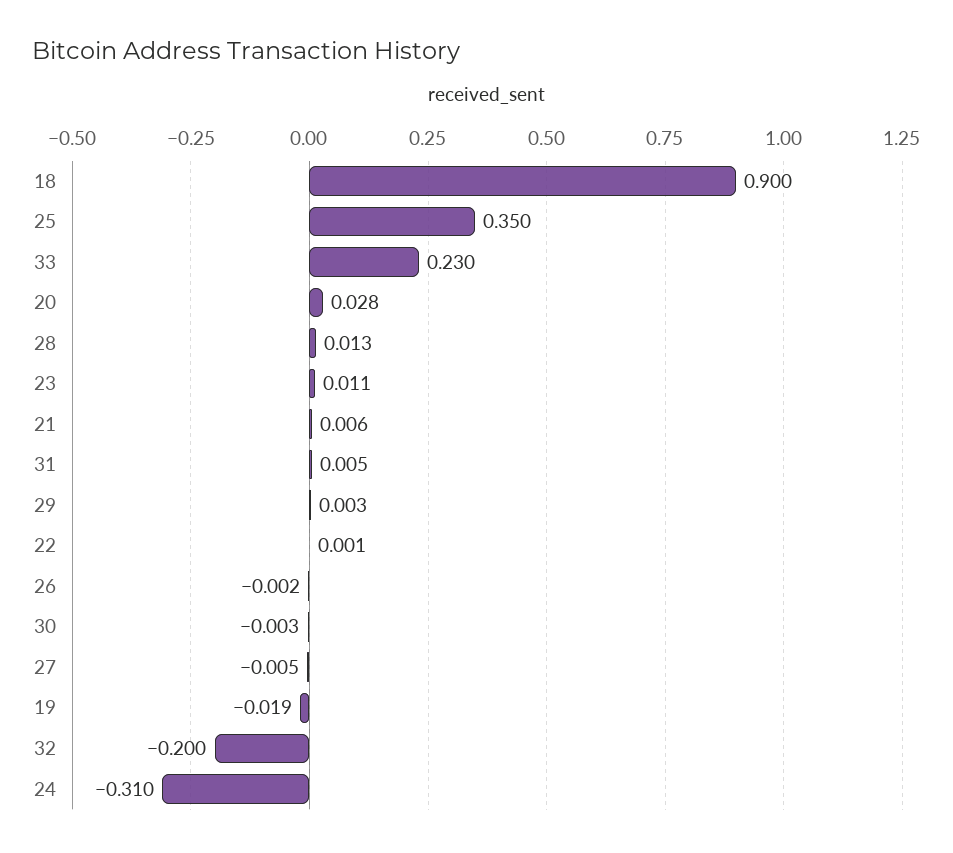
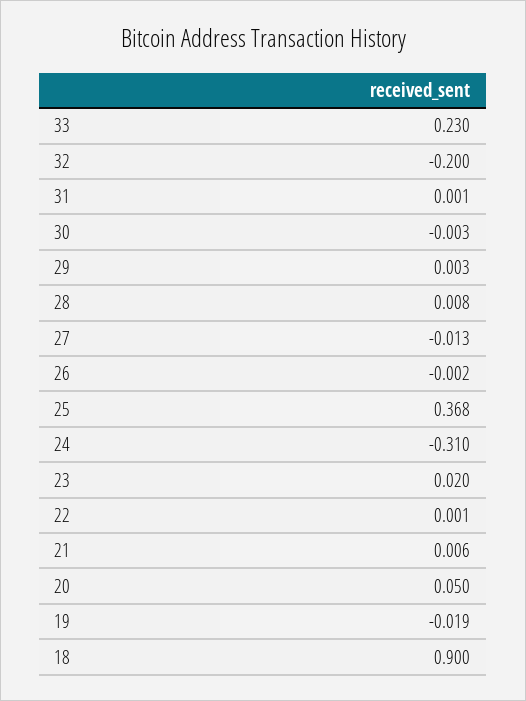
25: 0.35 -> 0.368
20: 0.028 -> 0.05
28: 0.013 -> 0.008
23: 0.011 -> 0.02
31: 0.005 -> 0.001
27: -0.005 -> -0.013

